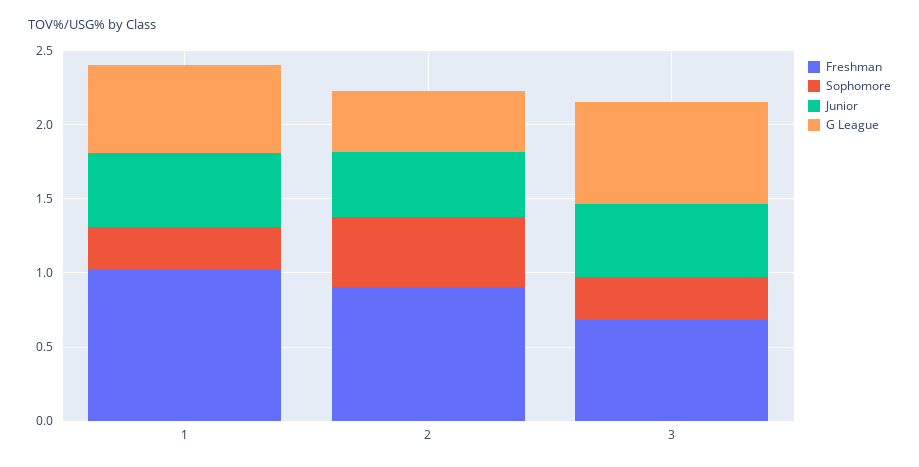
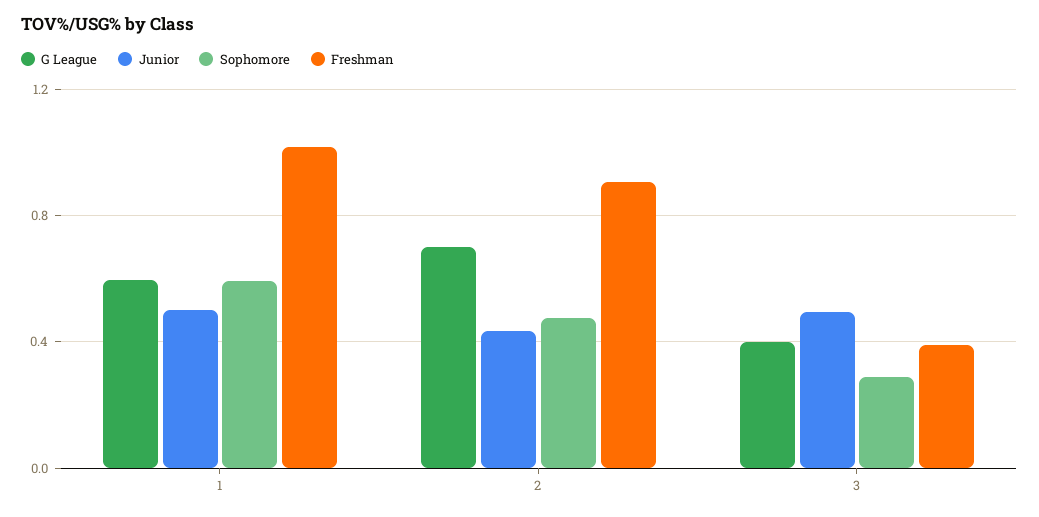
Sophomore, 1: 0.3 -> 0.6
G League, 2: 0.4 -> 0.7
Freshman, 3: 0.7 -> 0.4
G League, 3: 0.7 -> 0.4

